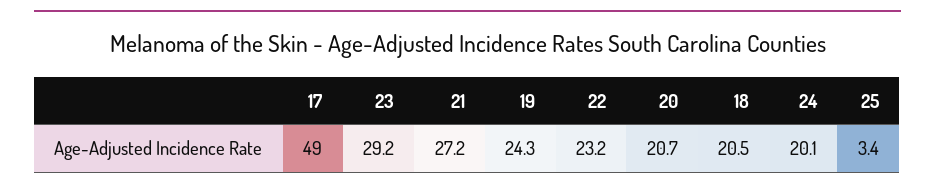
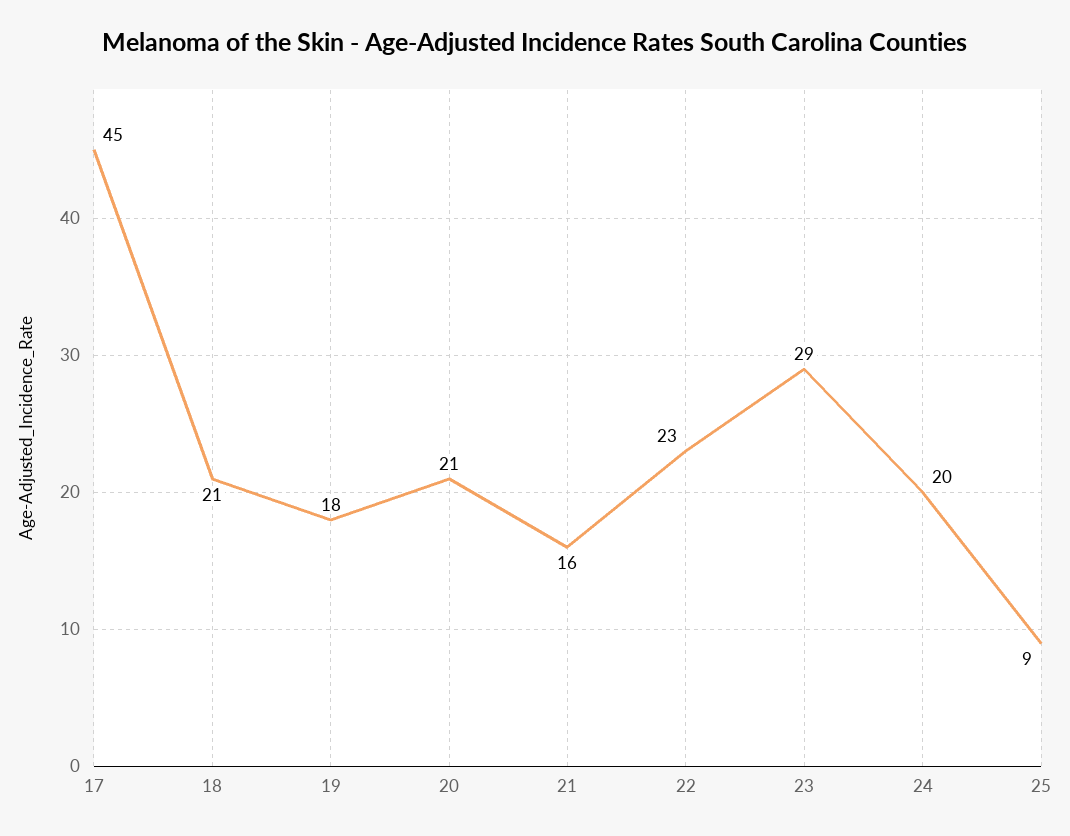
17: 49 -> 45
21: 27.2 -> 16
19: 24.3 -> 18
25: 3.4 -> 9

